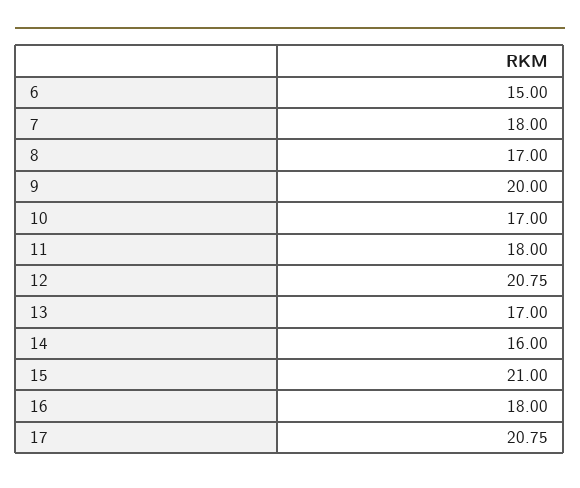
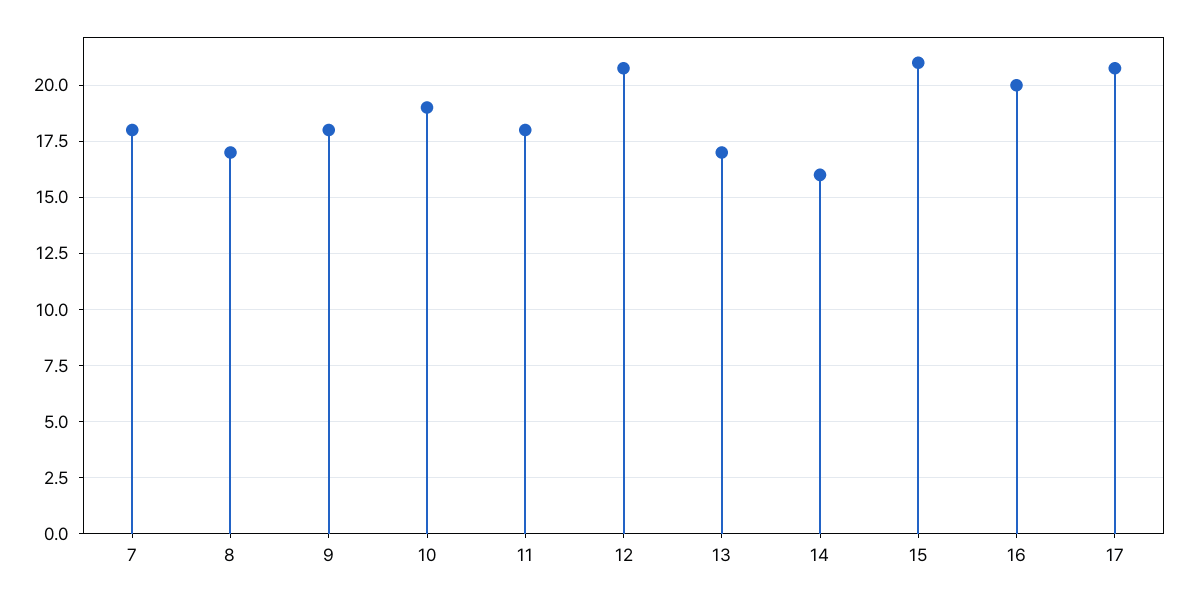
6: 15 -> none
9: 20 -> 18
10: 17 -> 19
16: 18 -> 20

